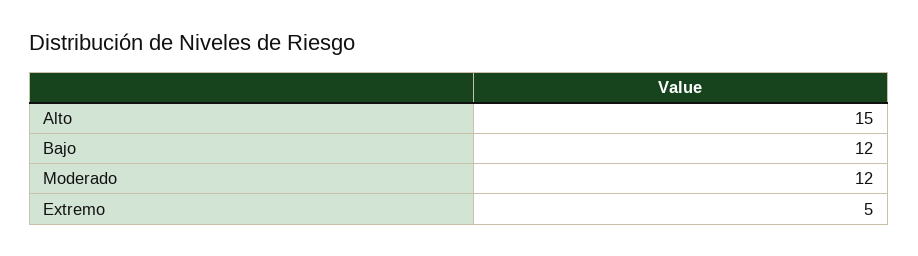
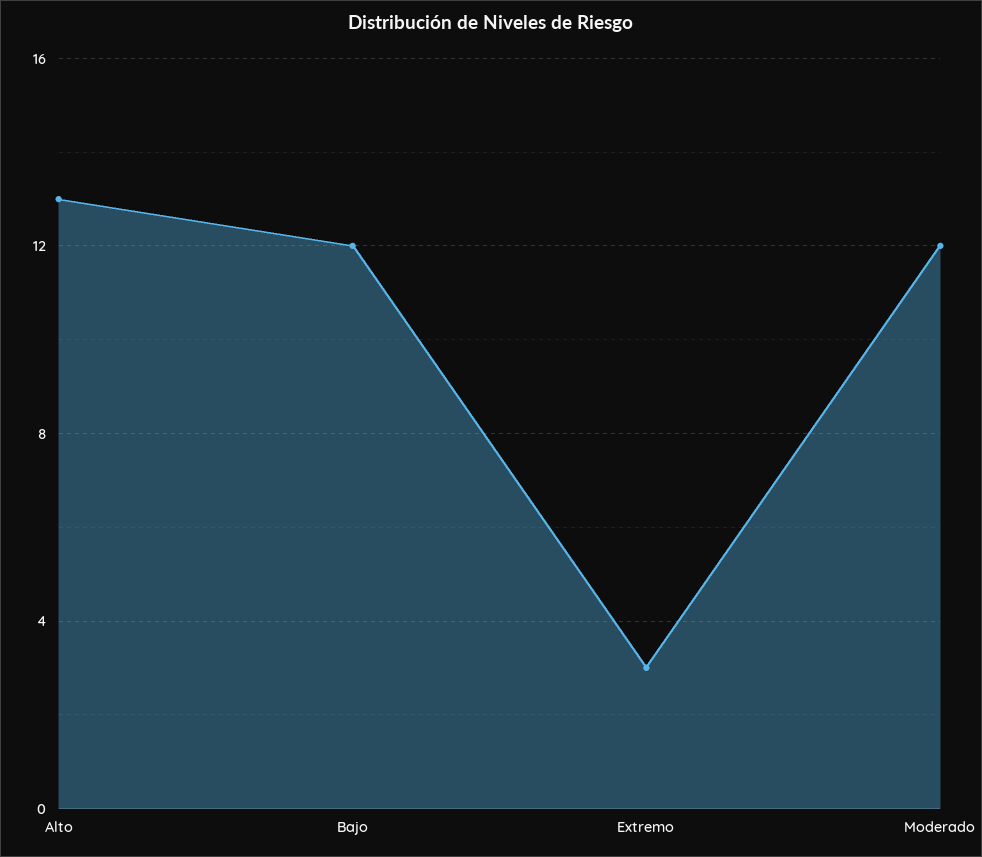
Alto: 15 -> 13
Extremo: 5 -> 3

